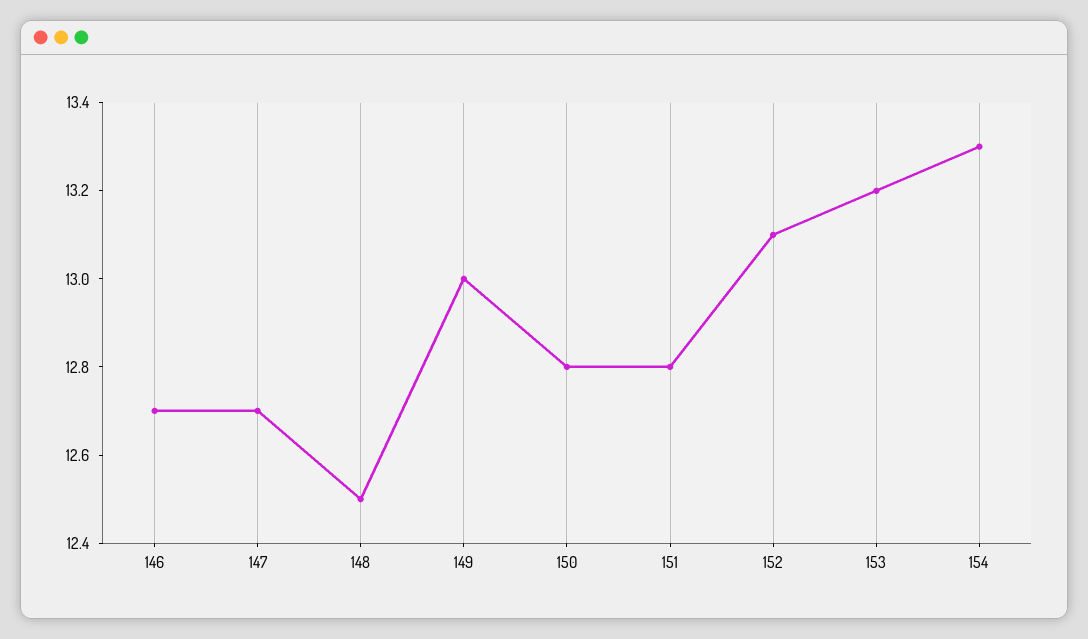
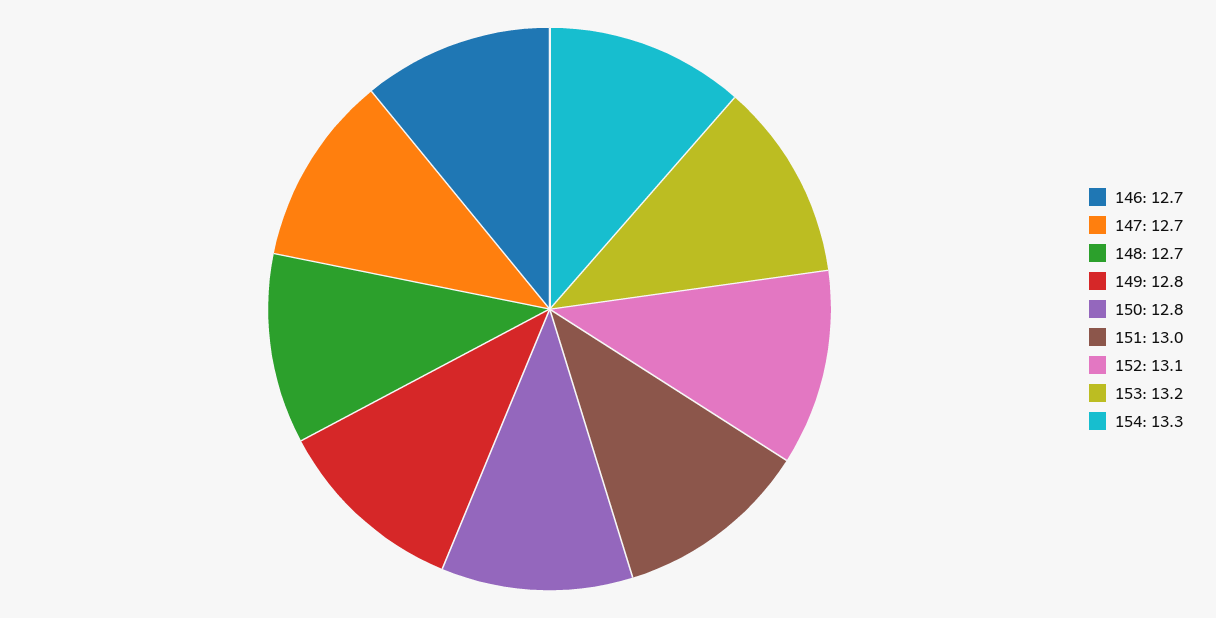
148: 12.5 -> 12.7
149: 13 -> 12.8
151: 12.8 -> 13

